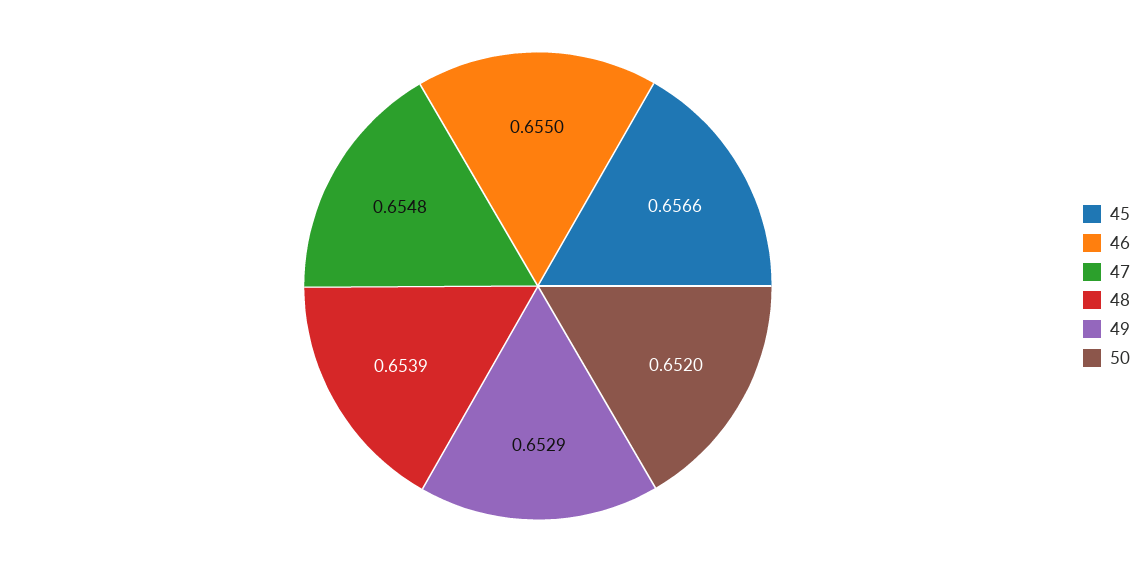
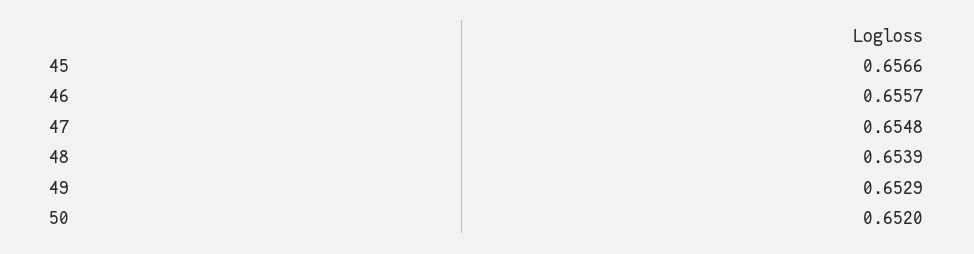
46: 0.655 -> 0.6557

